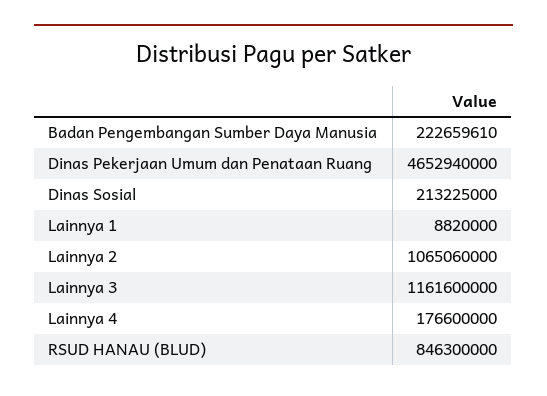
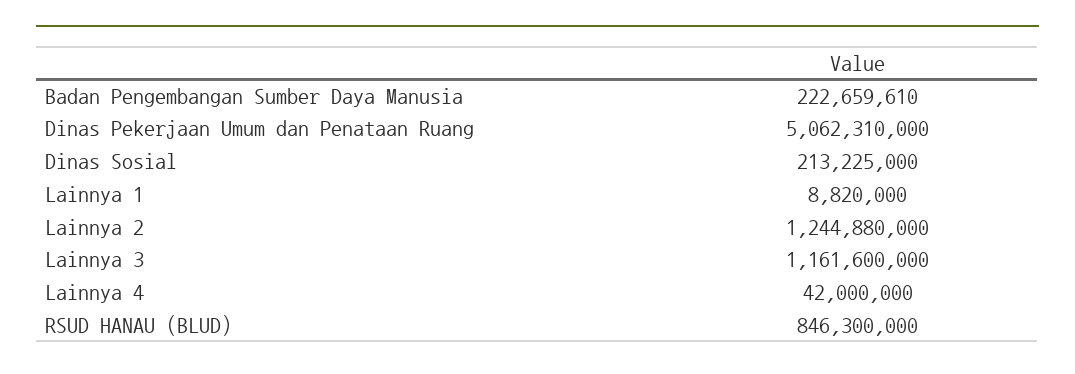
Dinas Pekerjaan Umum dan Penataan Ruang: 4652940000 -> 5062310000
Lainnya 2: 1065060000 -> 1244880000
Lainnya 4: 176600000 -> 42000000

